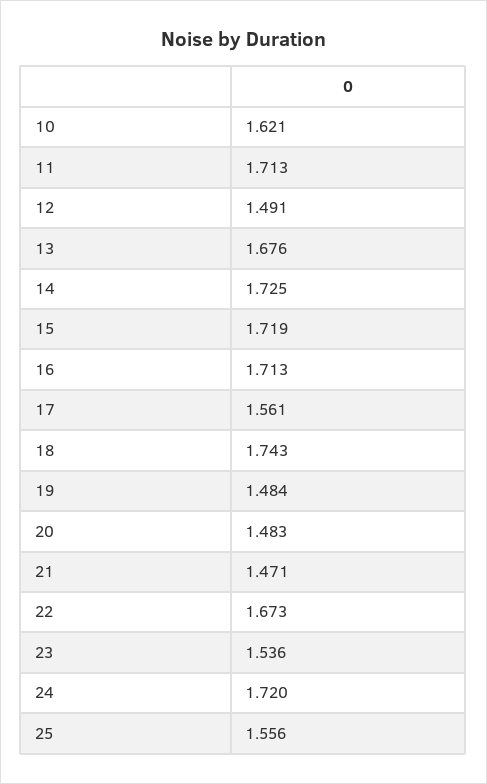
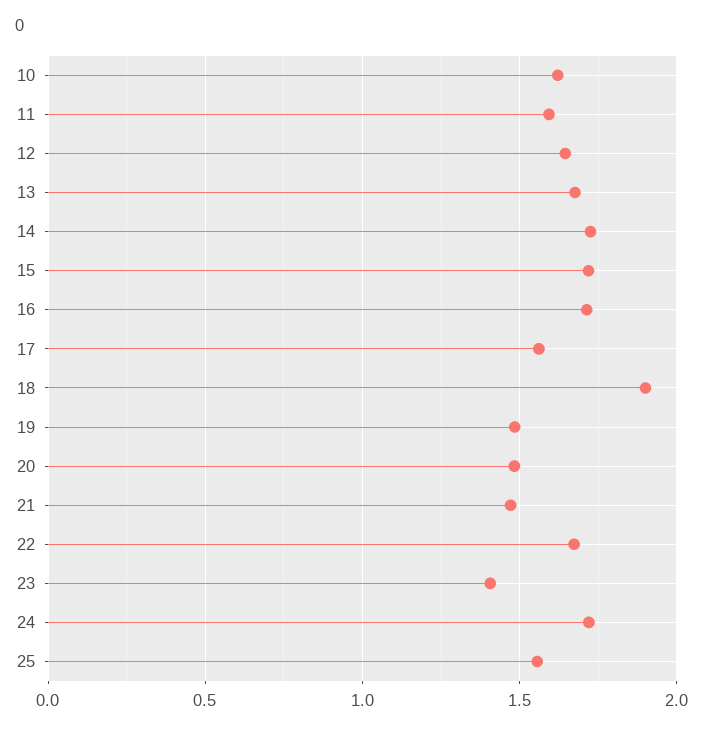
11: 1.713 -> 1.6
12: 1.491 -> 1.65
18: 1.743 -> 1.9
23: 1.536 -> 1.4

